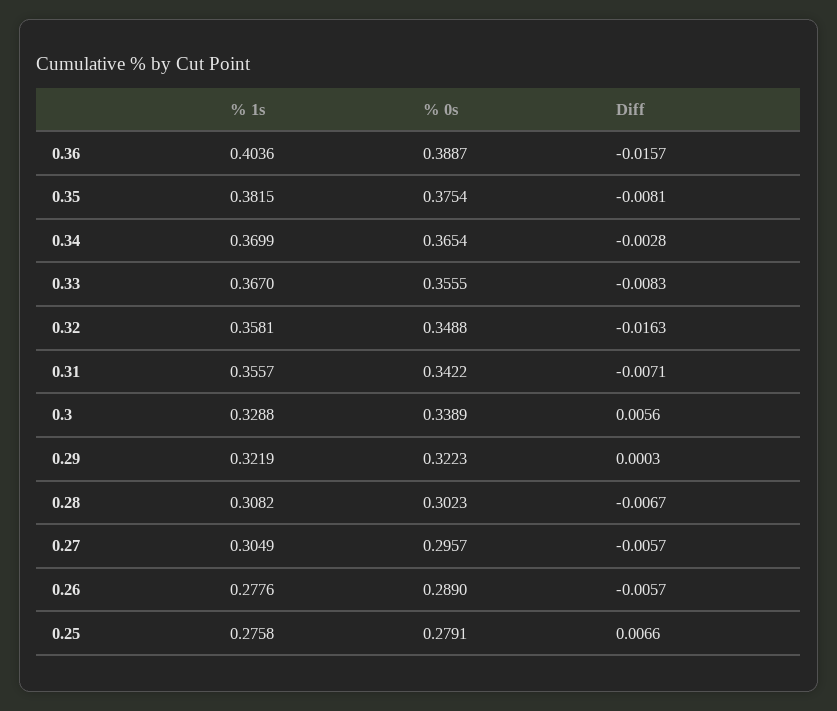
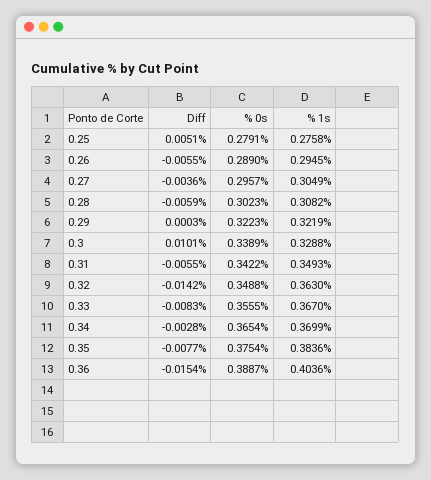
Diff, 0.36: -0.0157 -> -0.0154
% 1s, 0.35: 0.3815 -> 0.3836
Diff, 0.35: -0.0081 -> -0.0077
% 1s, 0.32: 0.3581 -> 0.363
Diff, 0.32: -0.0163 -> -0.0142
% 1s, 0.31: 0.3557 -> 0.3493
Diff, 0.31: -0.0071 -> -0.0055
Diff, 0.3: 0.0056 -> 0.0101
Diff, 0.28: -0.0067 -> -0.0059
Diff, 0.27: -0.0057 -> -0.0036
% 1s, 0.26: 0.2776 -> 0.2945
Diff, 0.26: -0.0057 -> -0.0055
Diff, 0.25: 0.0066 -> 0.0051

